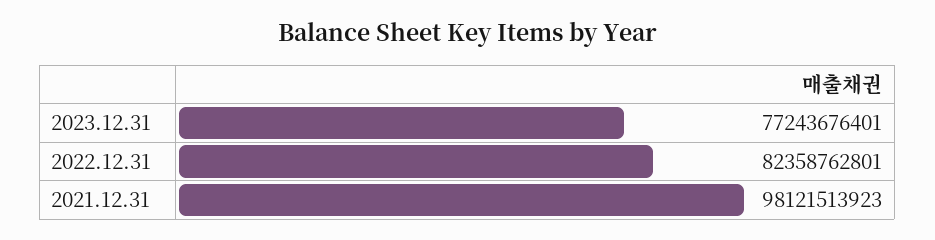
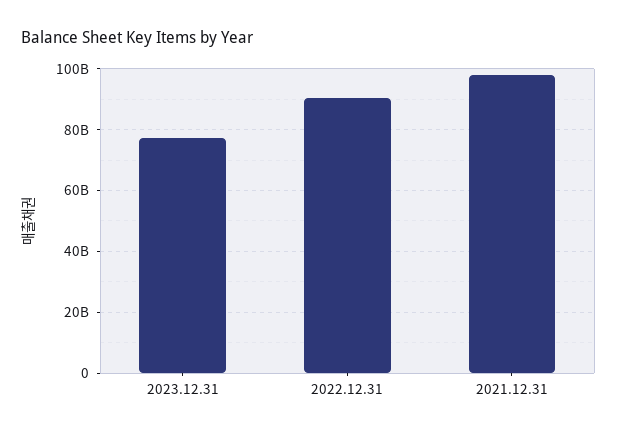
2022.12.31: 82358762801 -> 90000000000

